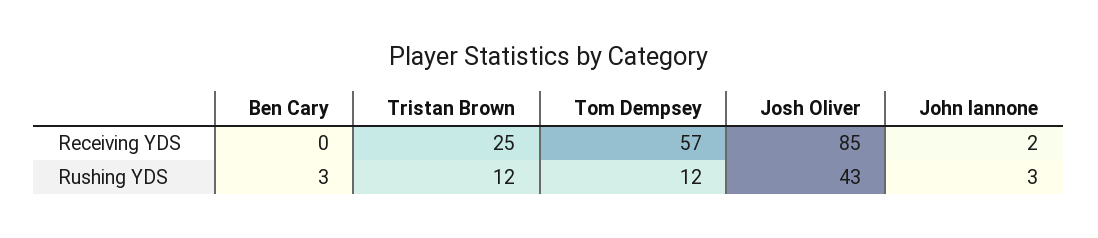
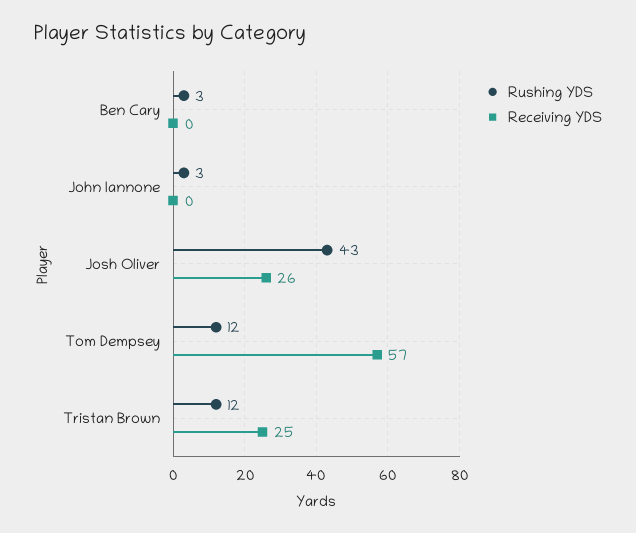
Receiving YDS, Josh Oliver: 85 -> 26
Receiving YDS, John Iannone: 2 -> 0

